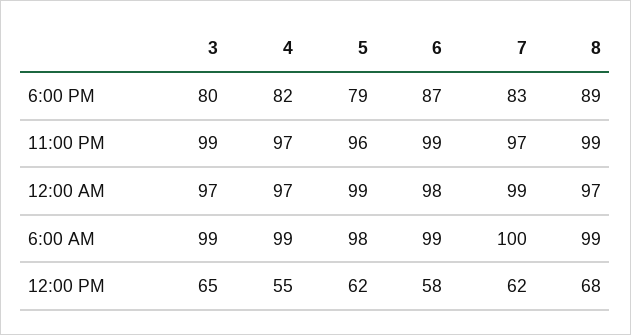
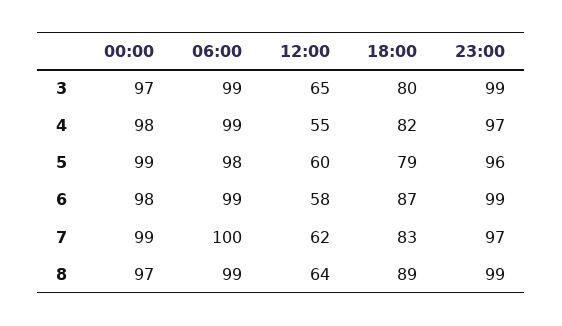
4, 12:00 AM: 97 -> 98
5, 12:00 PM: 62 -> 60
8, 12:00 PM: 68 -> 64

